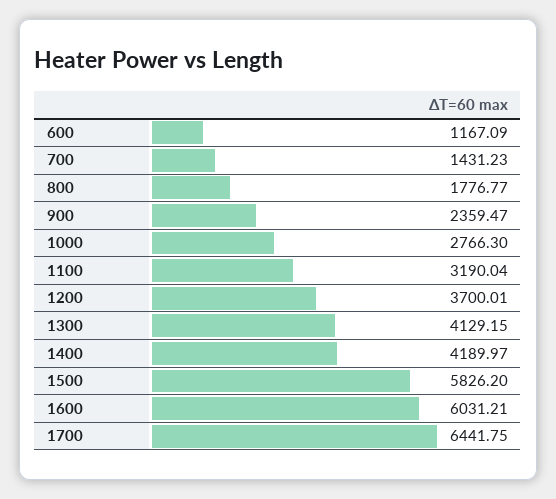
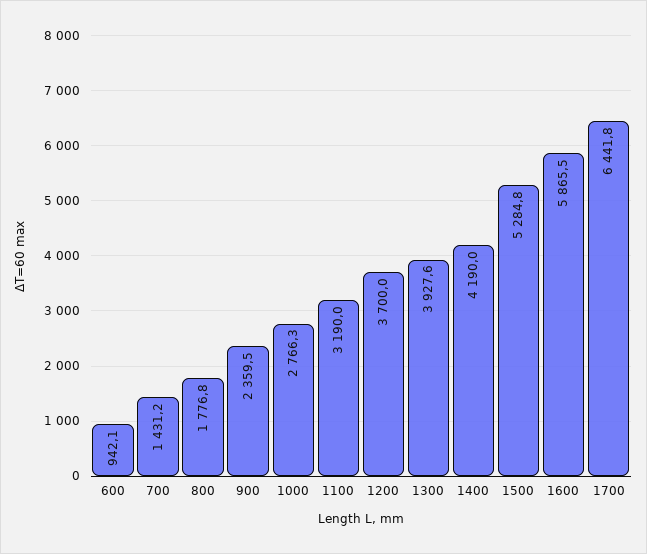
600: 1167.09 -> 942.1
1300: 4129.15 -> 3927.6
1500: 5826.2 -> 5284.8
1600: 6031.21 -> 5865.5

